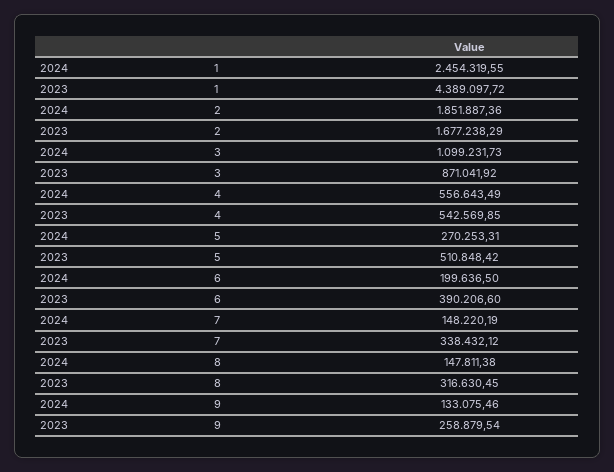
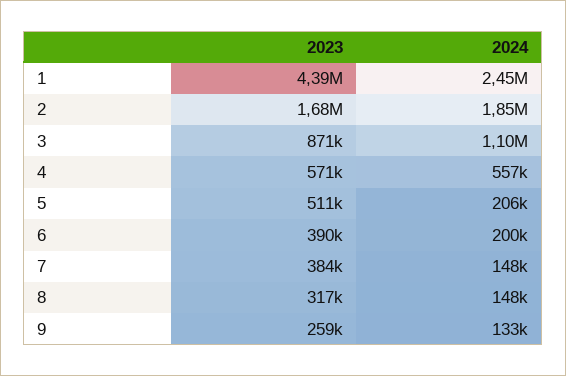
2023, 4: 542569.85 -> 571000
2024, 5: 270253.31 -> 206000
2023, 7: 338432.12 -> 384000

